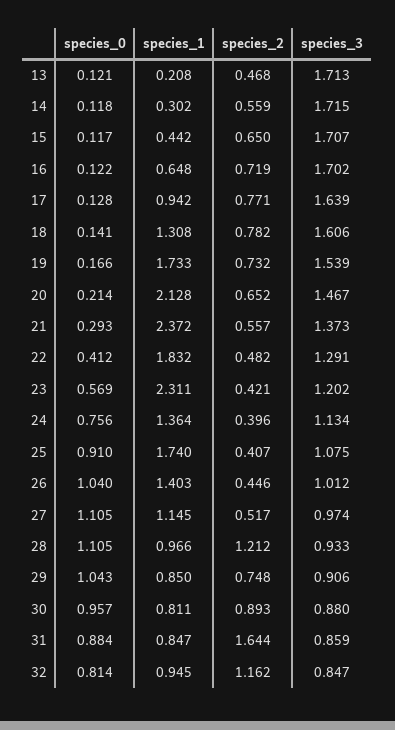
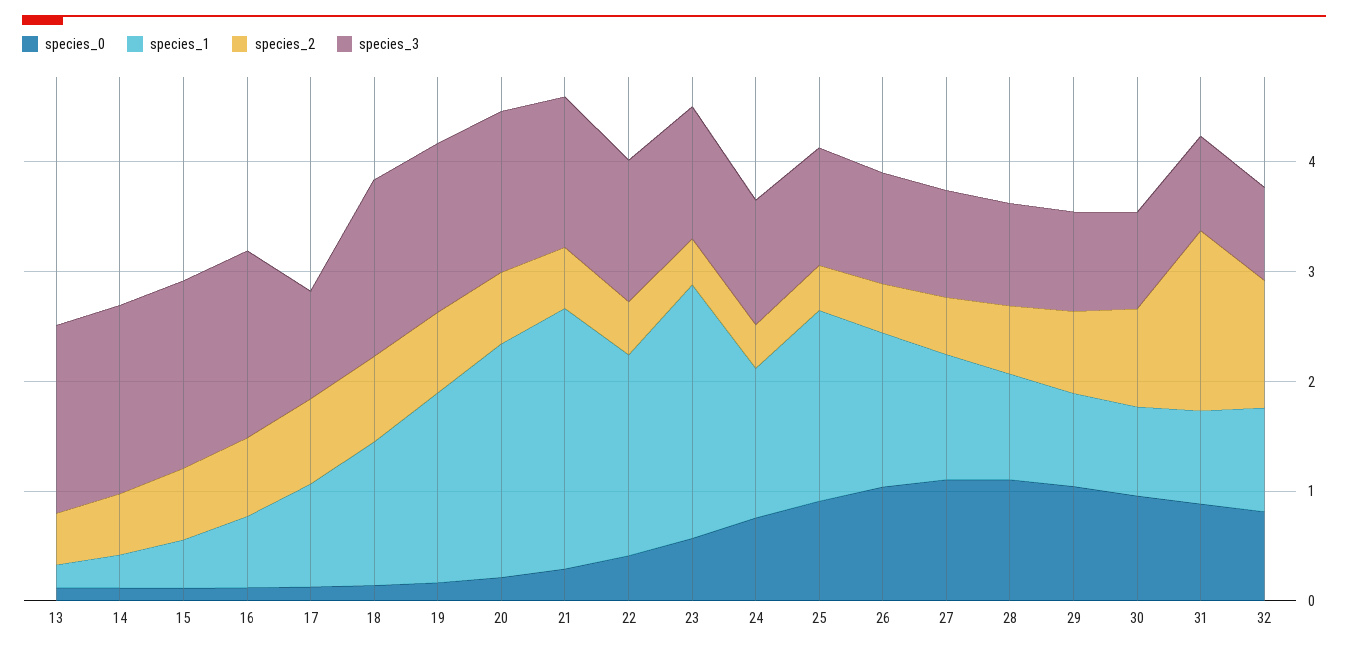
species_3, 17: 1.639 -> 1
species_2, 28: 1.212 -> 0.6

